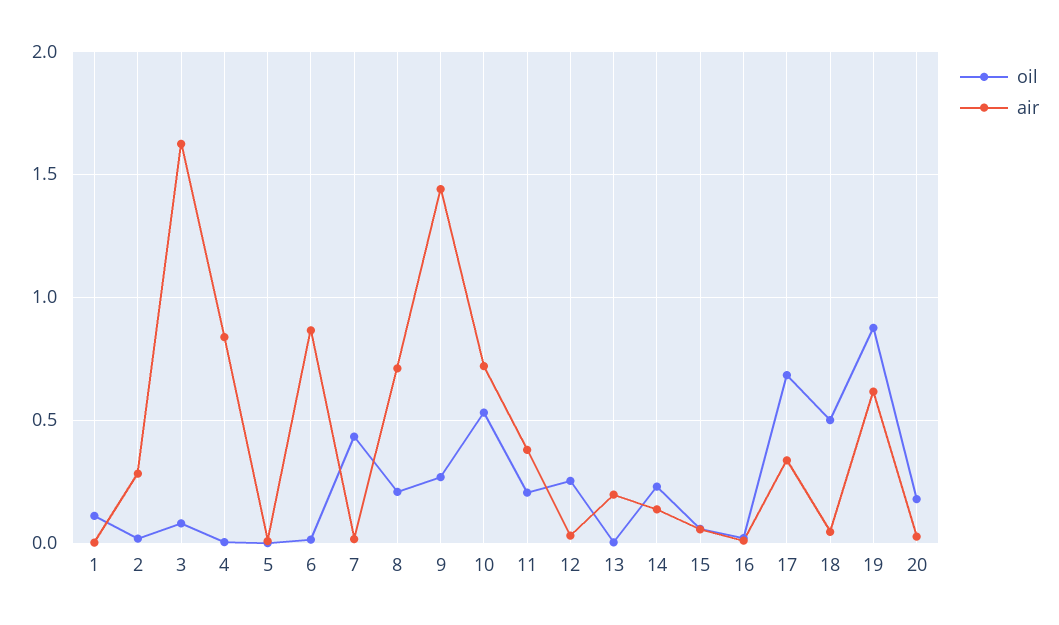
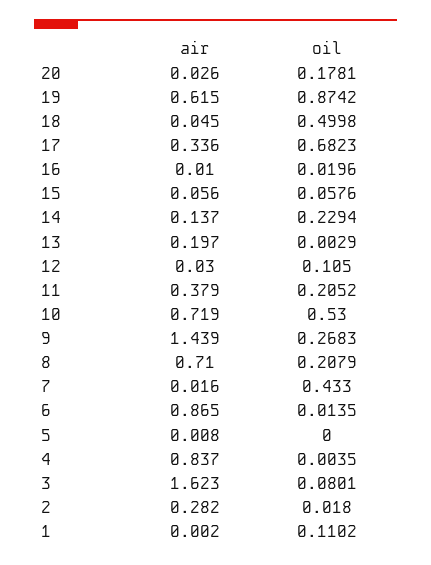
oil, 12: 0.25 -> 0.105

